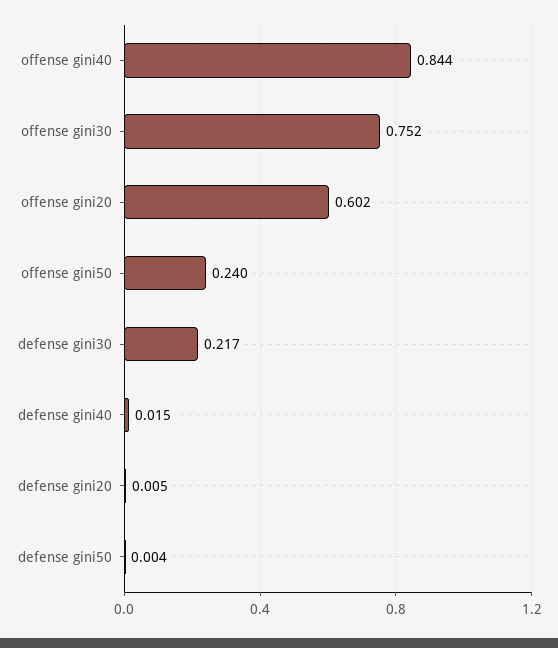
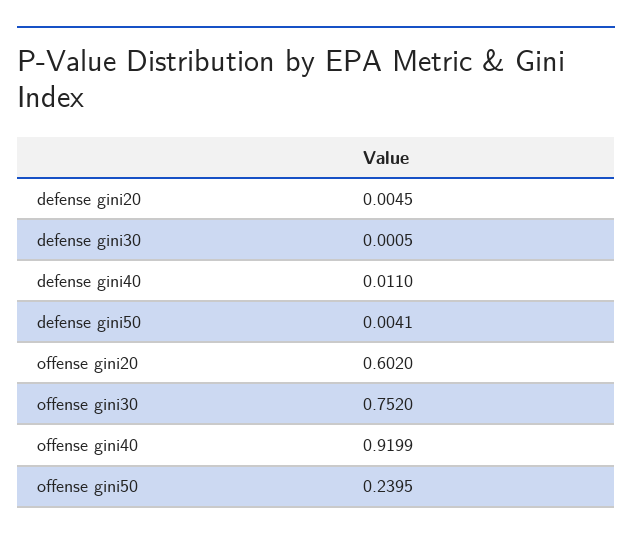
offense gini40: 0.844 -> 0.9199
defense gini30: 0.217 -> 0.0005
defense gini40: 0.015 -> 0.011

